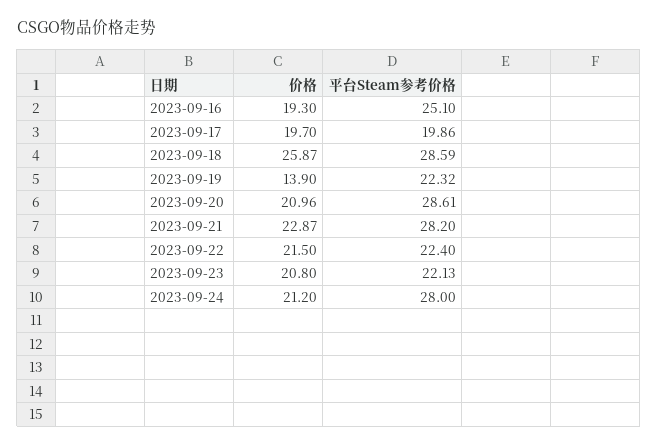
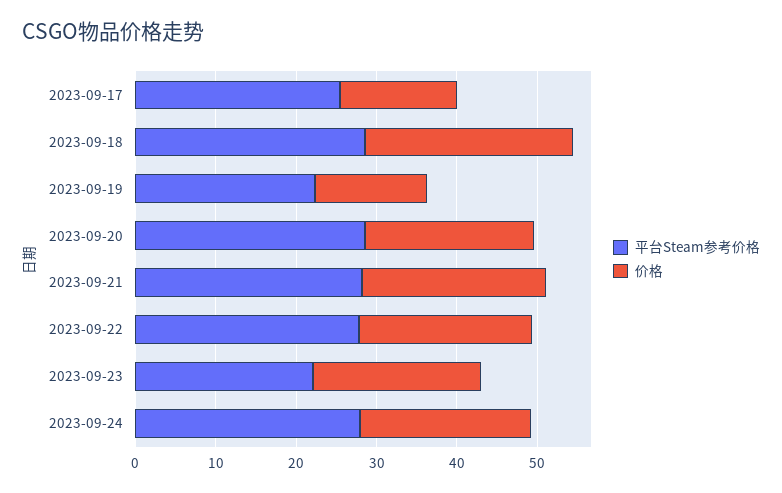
价格, 2023-09-16: 19.3 -> none
平台Steam参考价格, 2023-09-16: 25.1 -> none
价格, 2023-09-17: 19.7 -> 14
平台Steam参考价格, 2023-09-17: 19.86 -> 26
平台Steam参考价格, 2023-09-22: 22.4 -> 28

